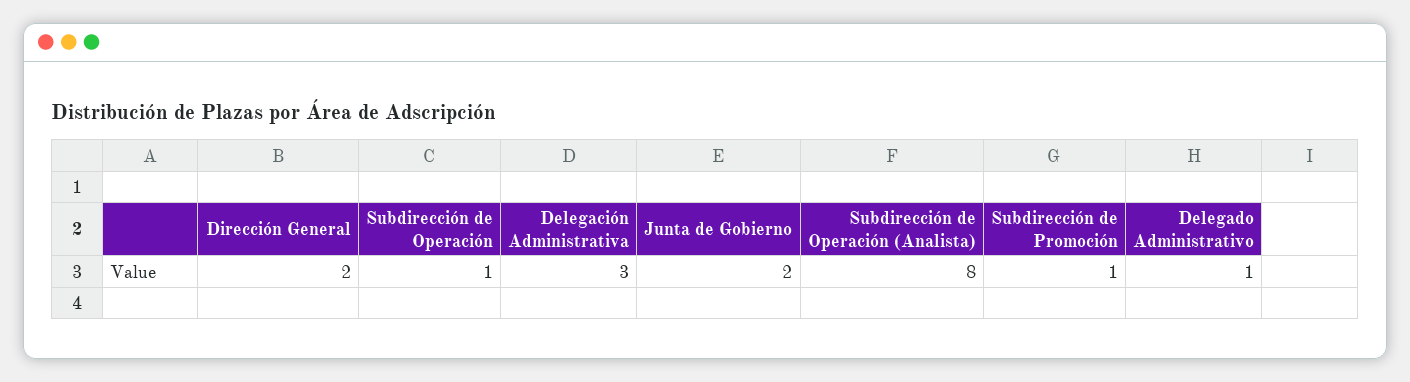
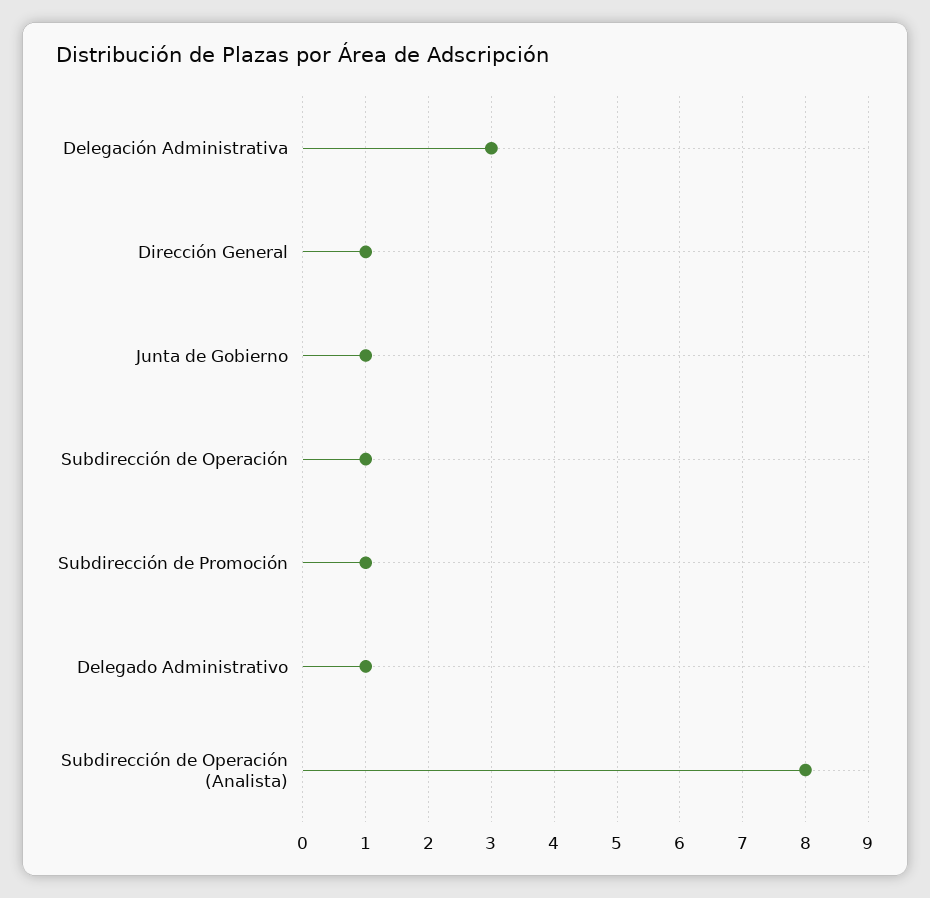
Dirección General: 2 -> 1
Junta de Gobierno: 2 -> 1

